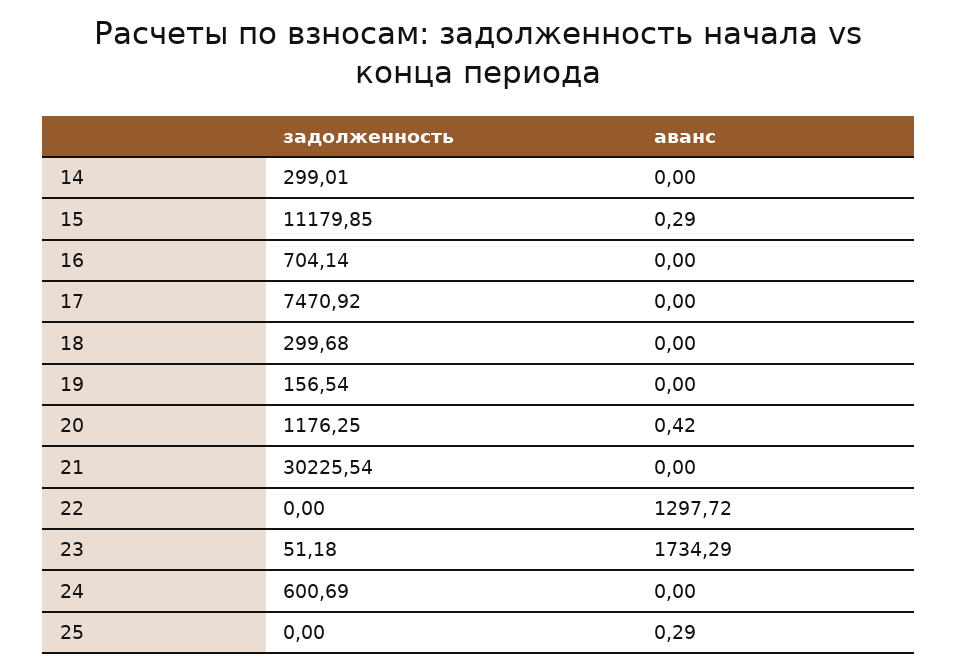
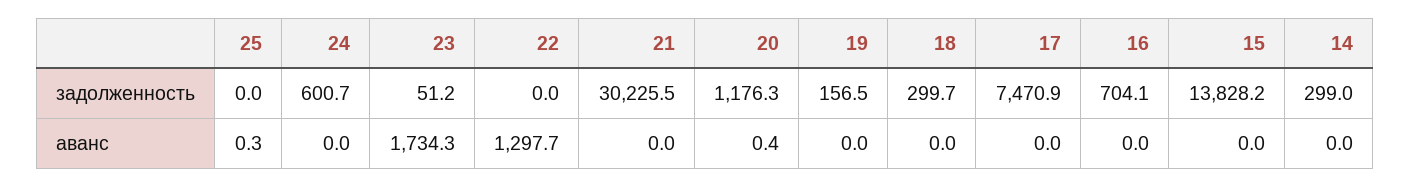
задолженность, 15: 11179.85 -> 13828.2
аванс, 15: 0.29 -> 0

